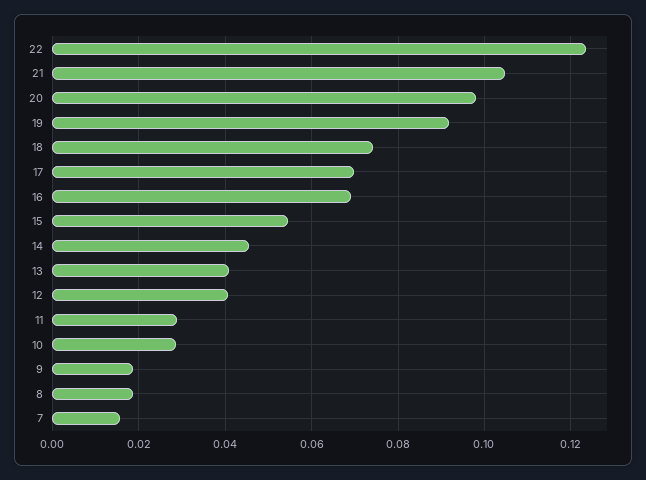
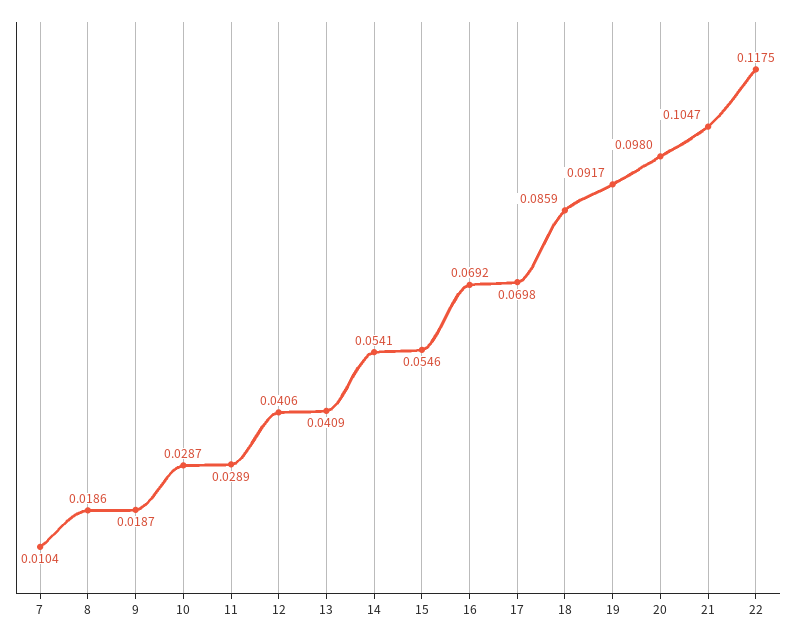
22: 0.124 -> 0.1175
18: 0.074 -> 0.0859
14: 0.046 -> 0.0541
7: 0.016 -> 0.0104

